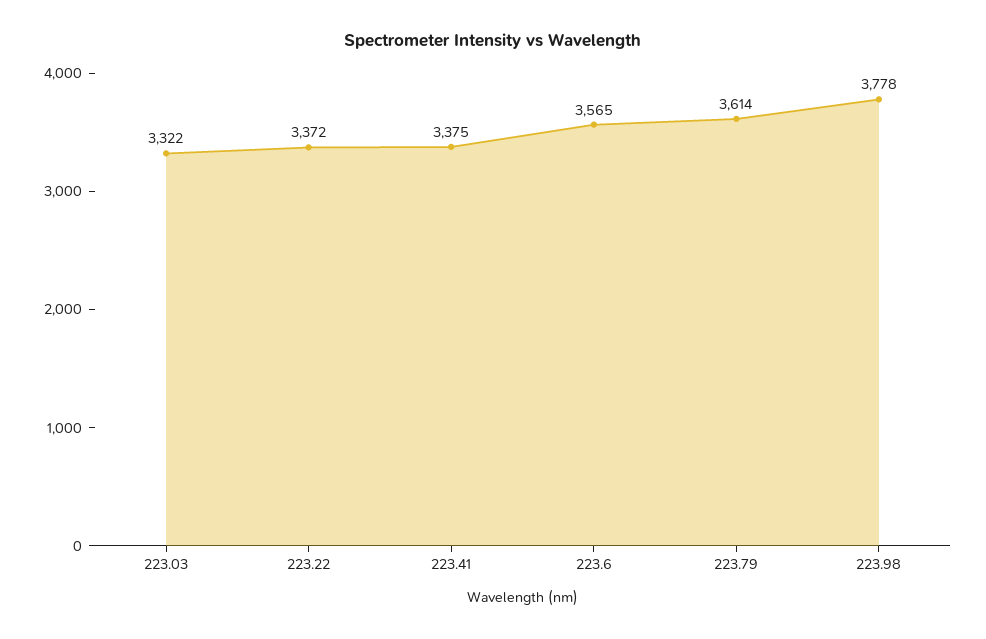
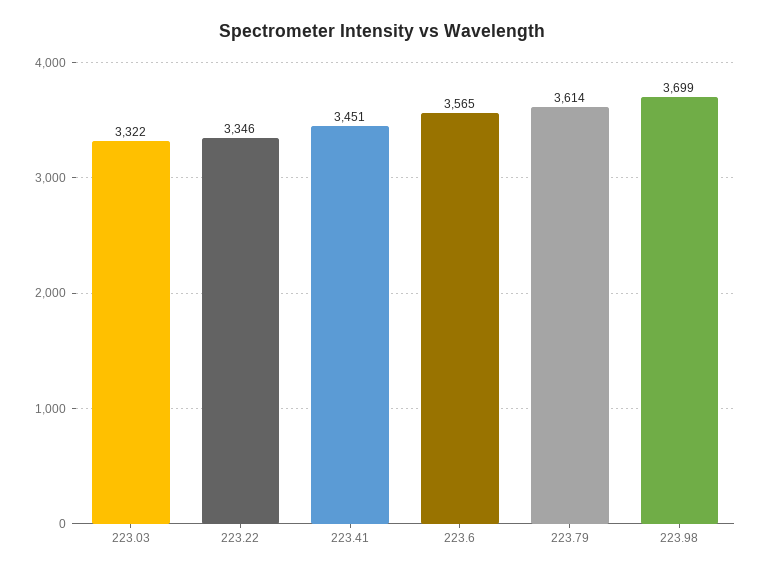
223.22: 3372 -> 3346
223.41: 3375 -> 3451
223.98: 3778 -> 3699

